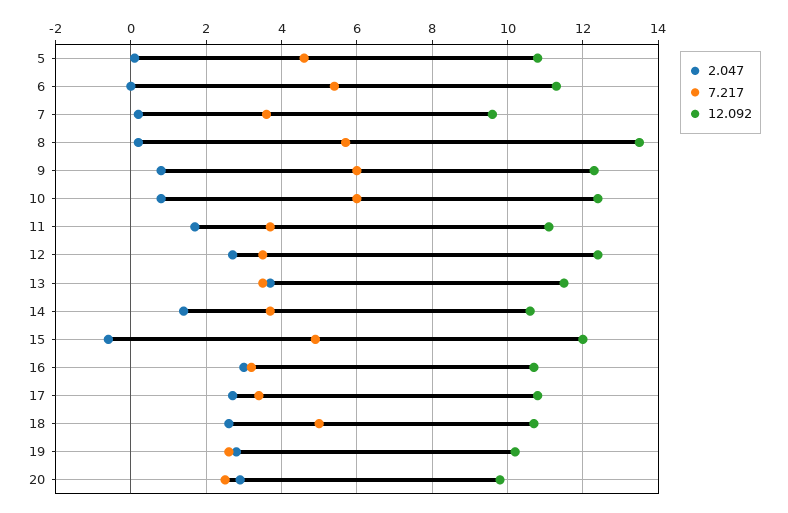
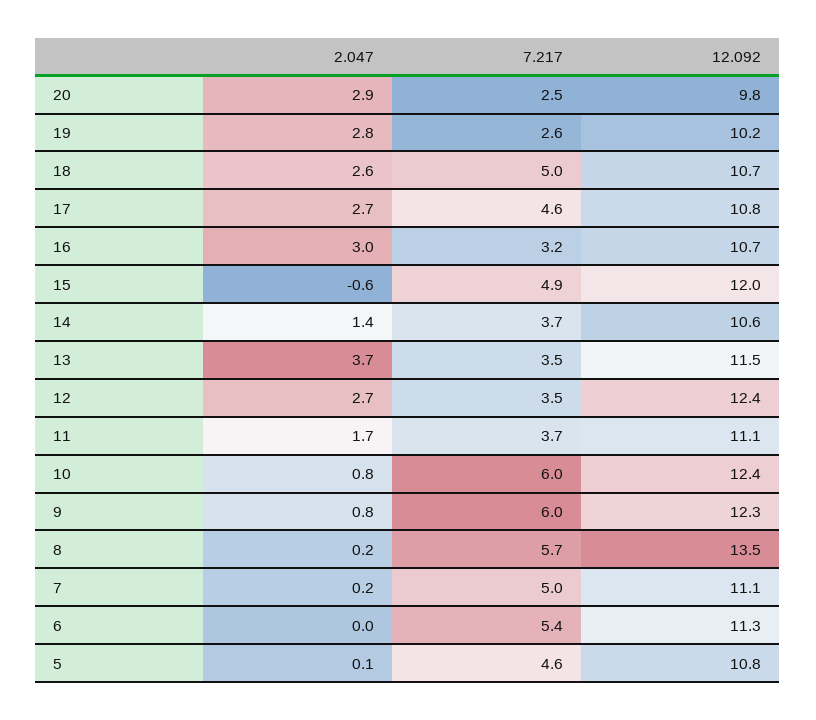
7.217, 7: 3.5 -> 5
12.092, 7: 9.5 -> 11.1
7.217, 17: 3.5 -> 4.6

